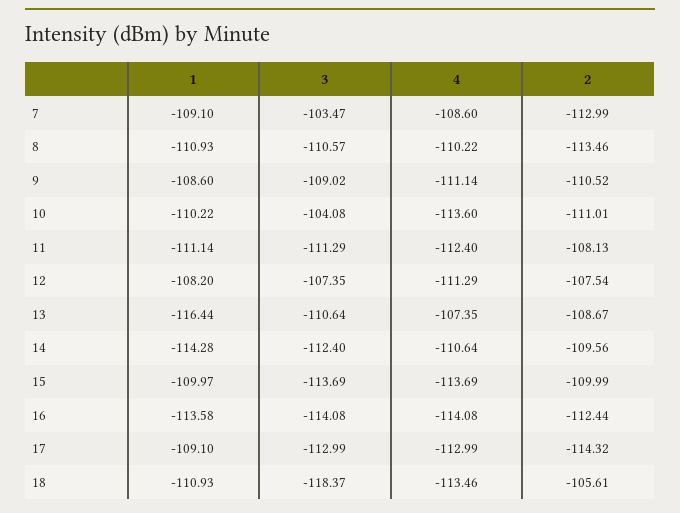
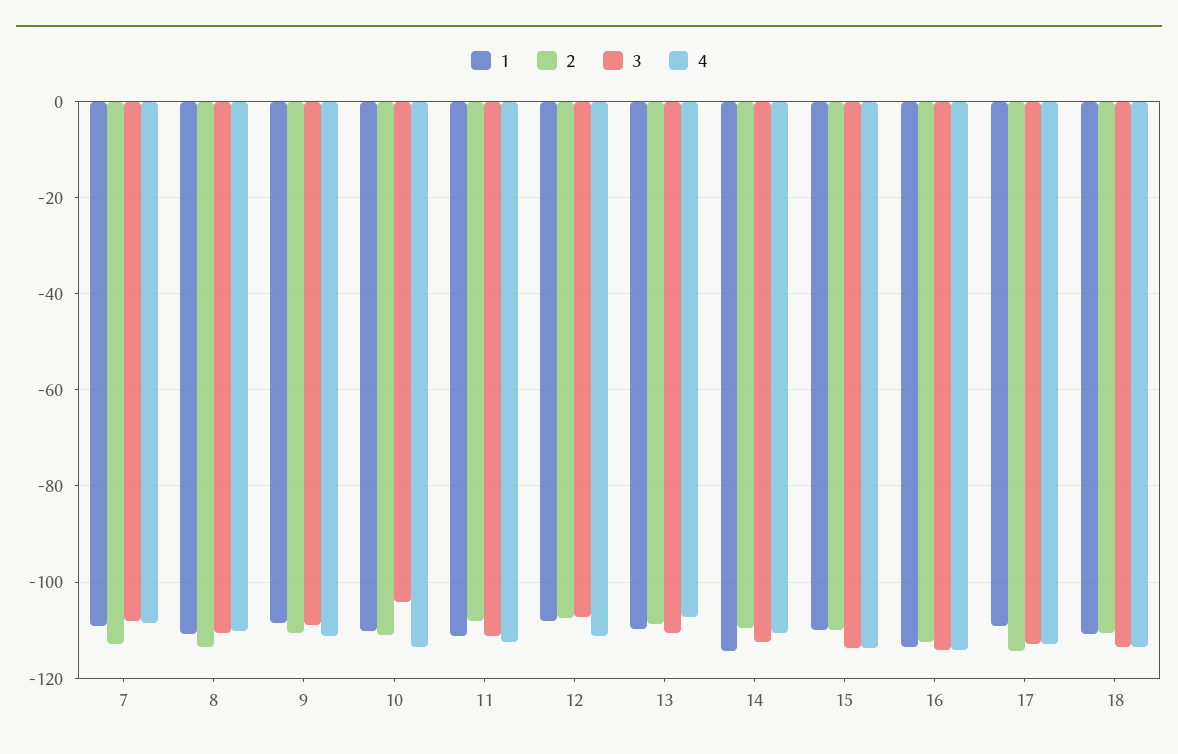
3, 7: -103.47 -> -108
1, 13: -116.44 -> -110
3, 18: -118.37 -> -114
2, 18: -105.61 -> -110

